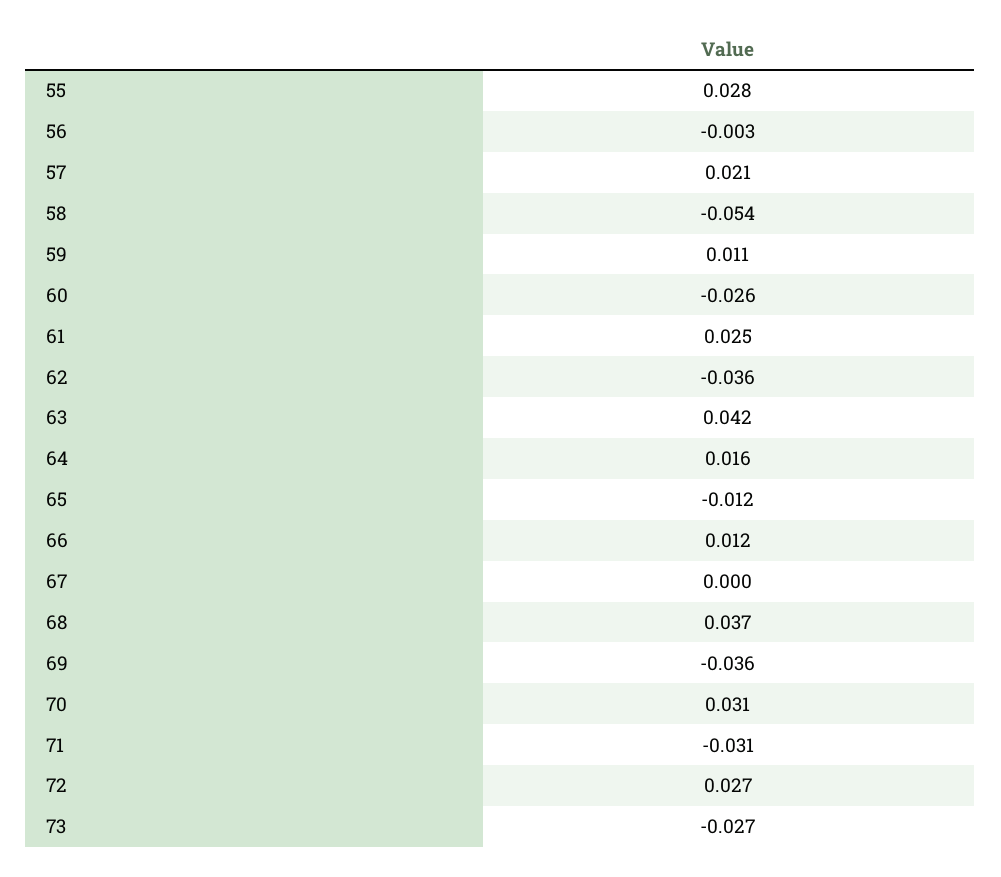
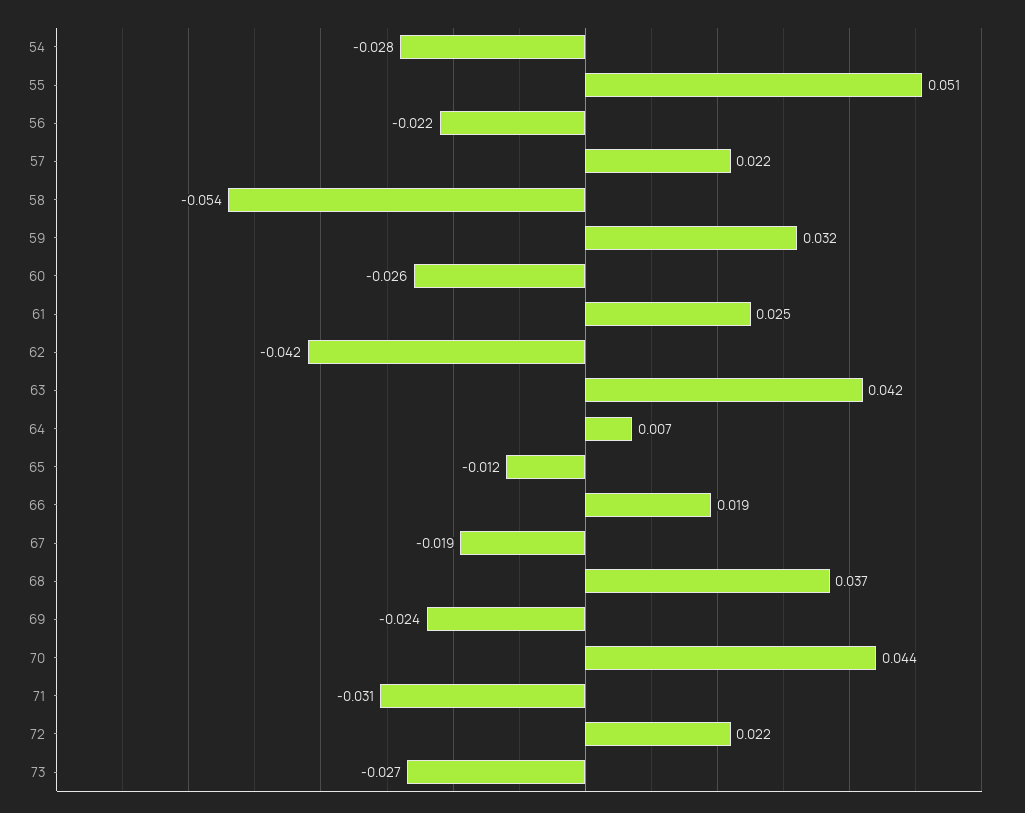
55: 0.028 -> 0.051
56: -0.003 -> -0.022
57: 0.021 -> 0.022
59: 0.011 -> 0.032
62: -0.036 -> -0.042
64: 0.016 -> 0.007
66: 0.012 -> 0.019
67: 0 -> -0.019
69: -0.036 -> -0.024
70: 0.031 -> 0.044
72: 0.027 -> 0.022
54: none -> -0.028

